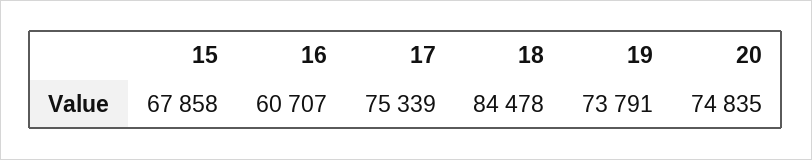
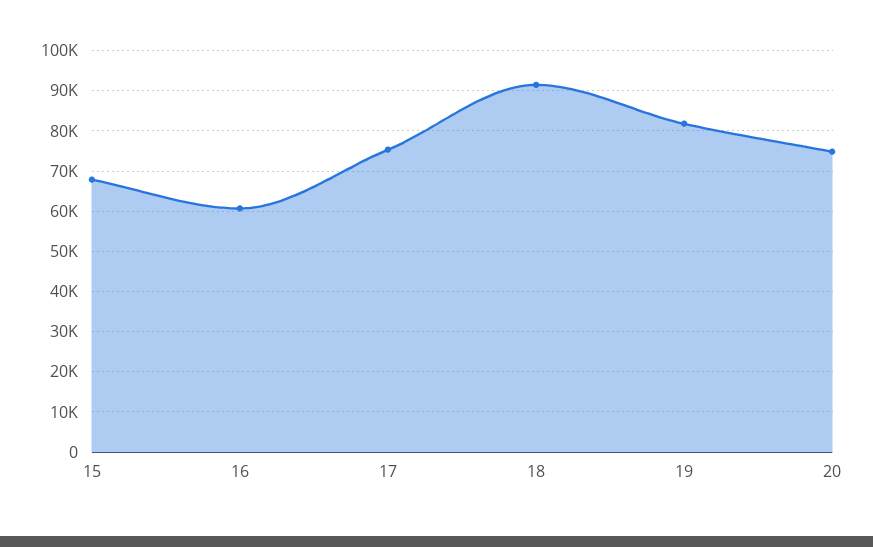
18: 84478 -> 92000
19: 73791 -> 82000

